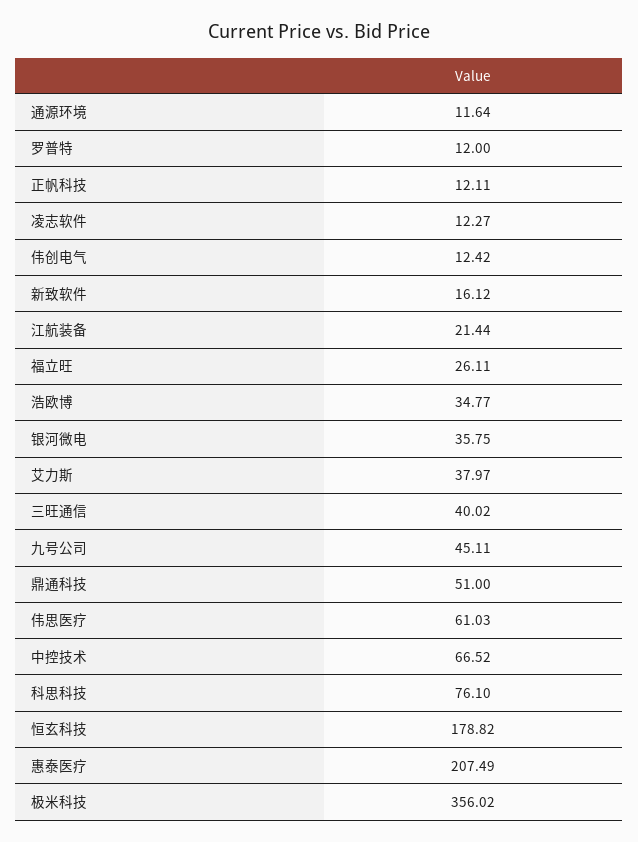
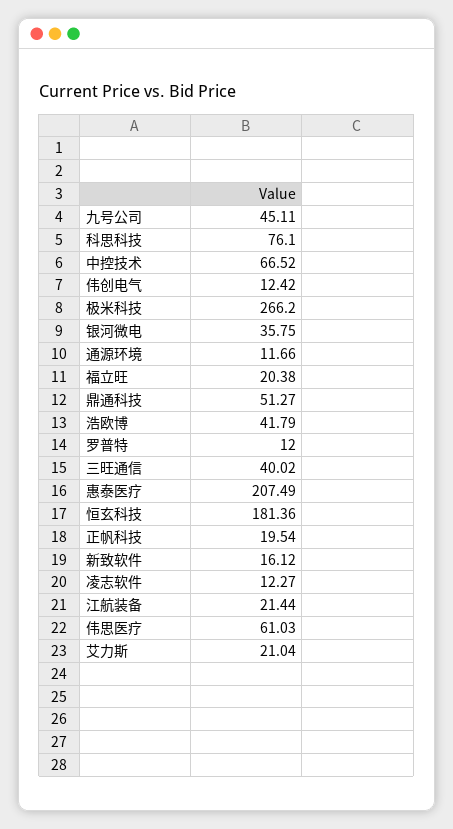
通源环境: 11.64 -> 11.66
正帆科技: 12.11 -> 19.54
福立旺: 26.11 -> 20.38
浩欧博: 34.77 -> 41.79
艾力斯: 37.97 -> 21.04
鼎通科技: 51 -> 51.27
恒玄科技: 178.82 -> 181.36
极米科技: 356.02 -> 266.2

